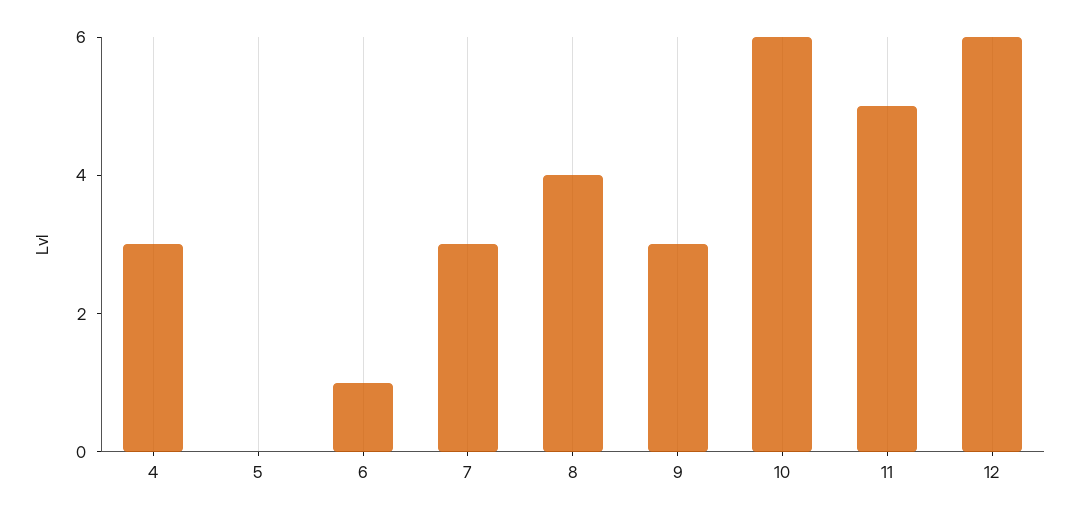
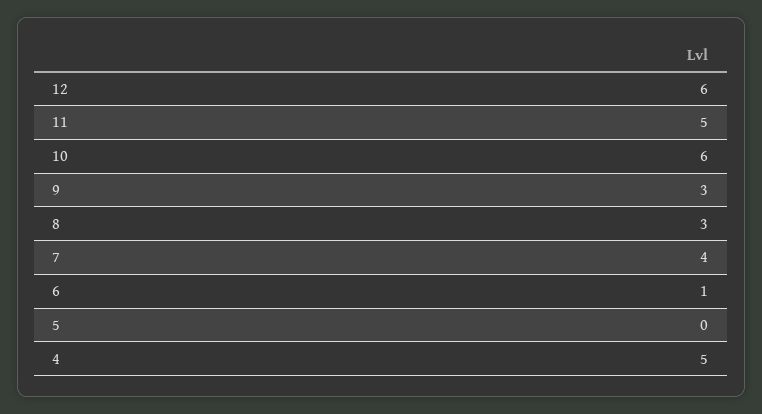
4: 3 -> 5
7: 3 -> 4
8: 4 -> 3

